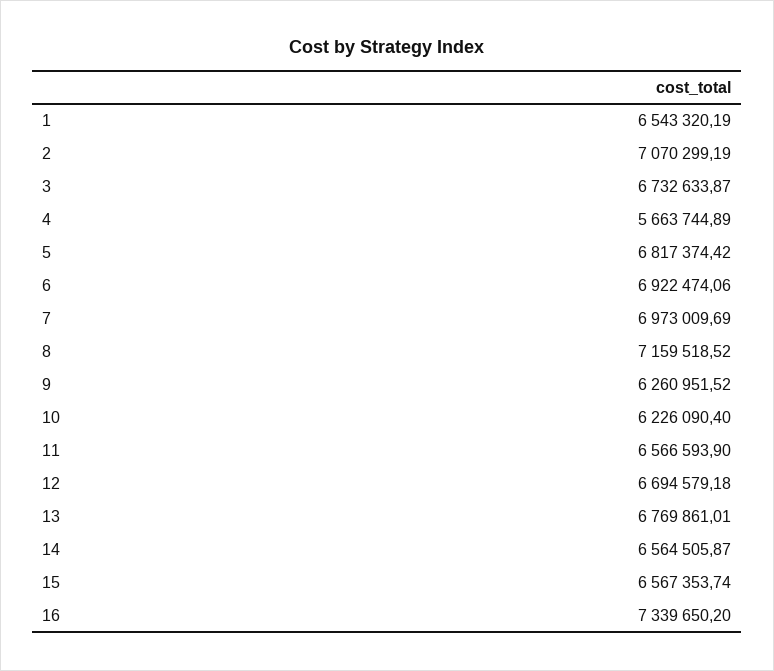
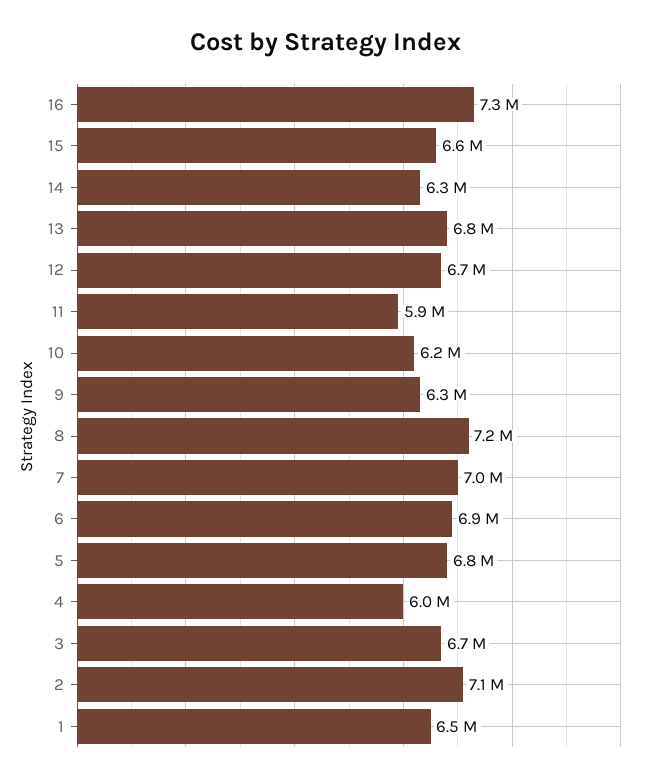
4: 5663744.89 -> 6000000
11: 6566593.9 -> 5900000
14: 6564505.87 -> 6300000

